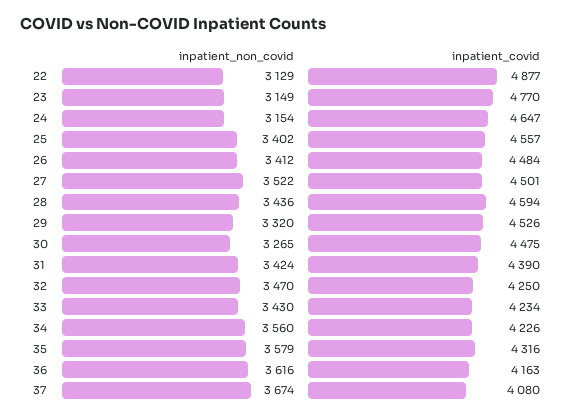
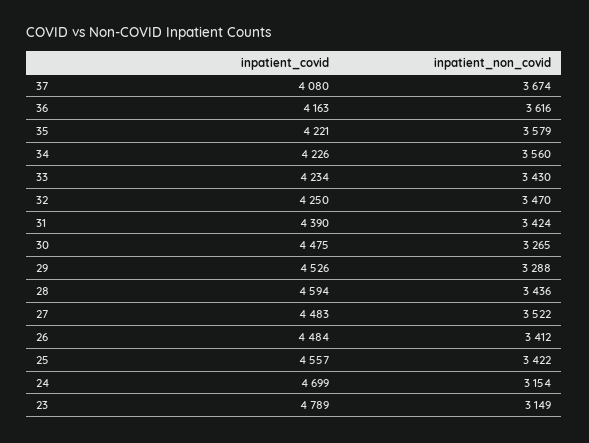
inpatient_non_covid, 22: 3129 -> none
inpatient_covid, 22: 4877 -> none
inpatient_covid, 23: 4770 -> 4789
inpatient_covid, 24: 4647 -> 4699
inpatient_non_covid, 25: 3402 -> 3422
inpatient_covid, 27: 4501 -> 4483
inpatient_non_covid, 29: 3320 -> 3288
inpatient_covid, 35: 4316 -> 4221

